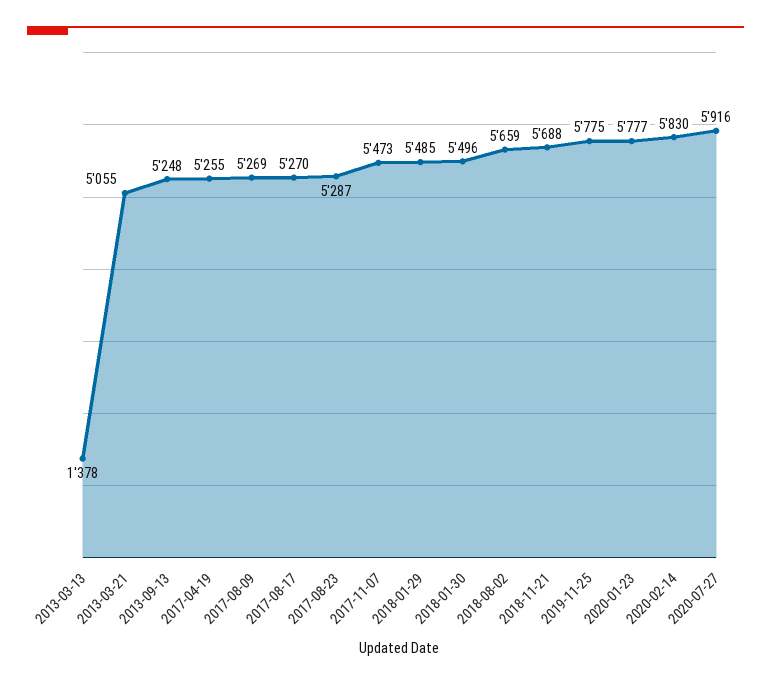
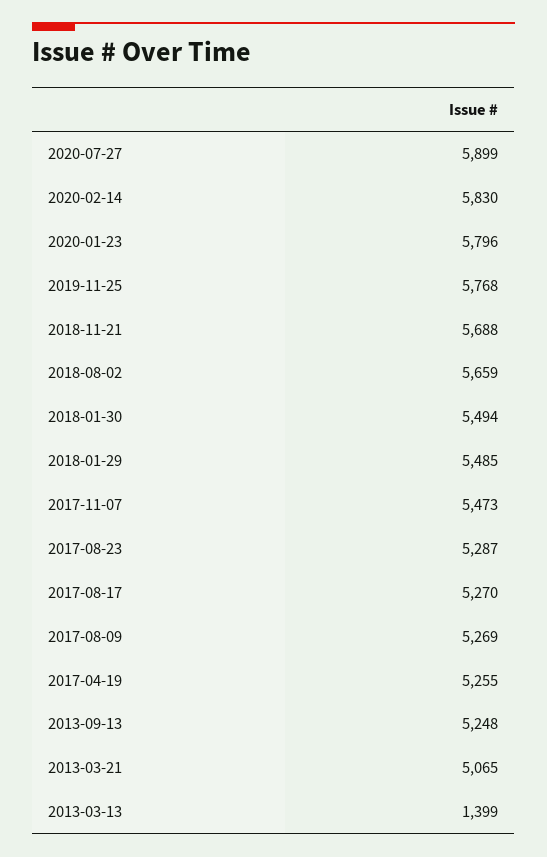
2013-03-13: 1378 -> 1399
2013-03-21: 5055 -> 5065
2018-01-30: 5496 -> 5494
2019-11-25: 5775 -> 5768
2020-01-23: 5777 -> 5796
2020-07-27: 5916 -> 5899

